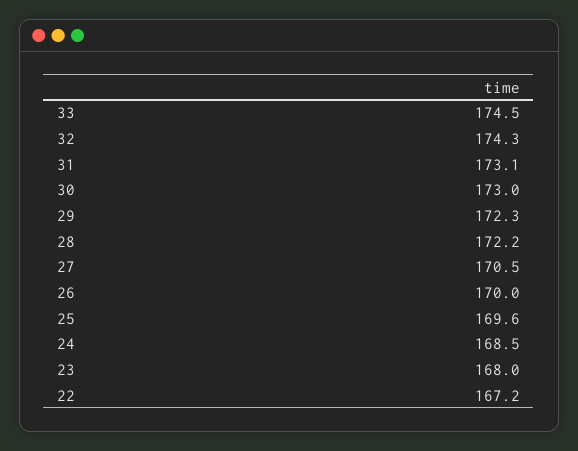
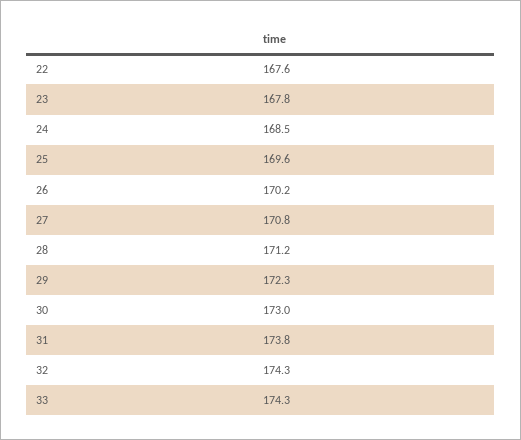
33: 174.5 -> 174.3
31: 173.1 -> 173.8
28: 172.2 -> 171.2
27: 170.5 -> 170.8
26: 170 -> 170.2
23: 168 -> 167.8
22: 167.2 -> 167.6

